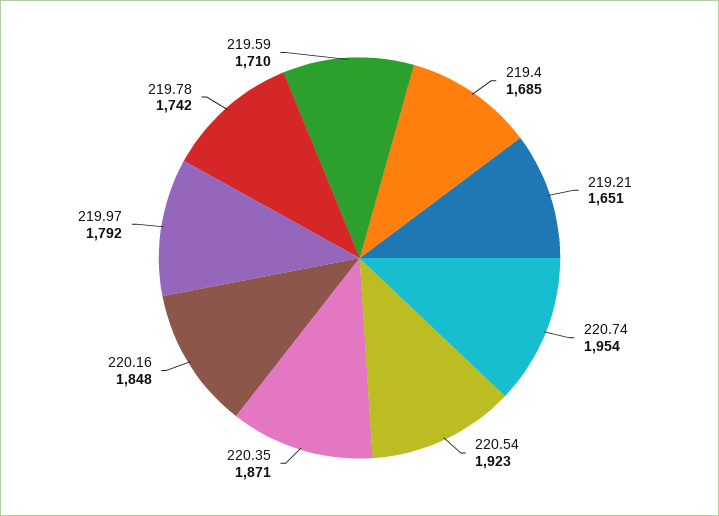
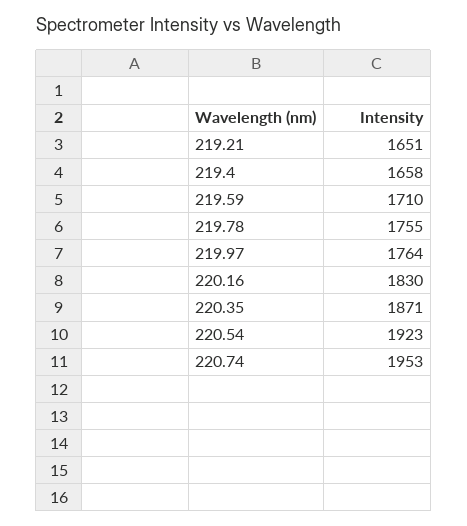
219.4: 1685 -> 1658
220.74: 1954 -> 1953
220.16: 1848 -> 1830
219.97: 1792 -> 1764
219.78: 1742 -> 1755

